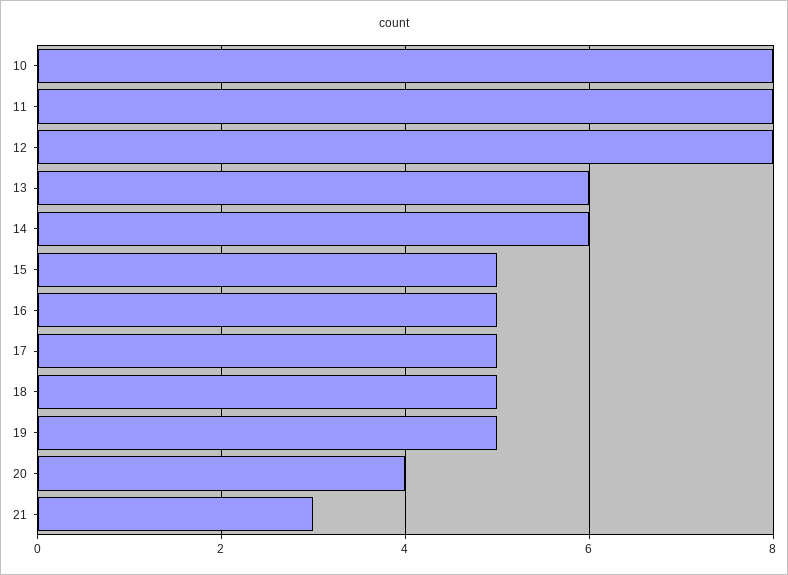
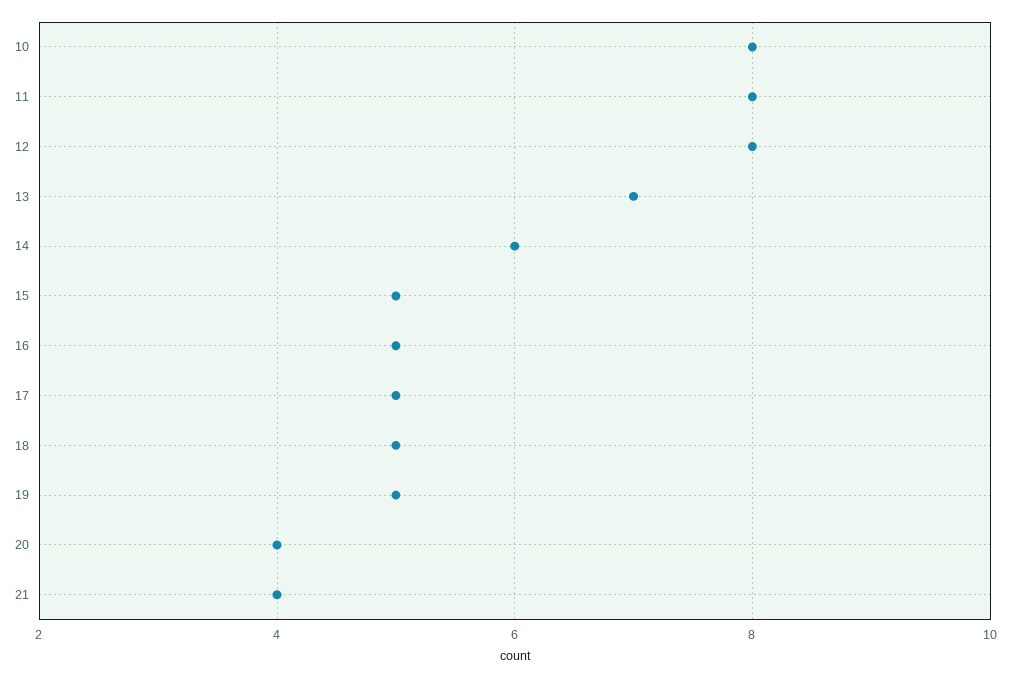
13: 6 -> 7
21: 3 -> 4

